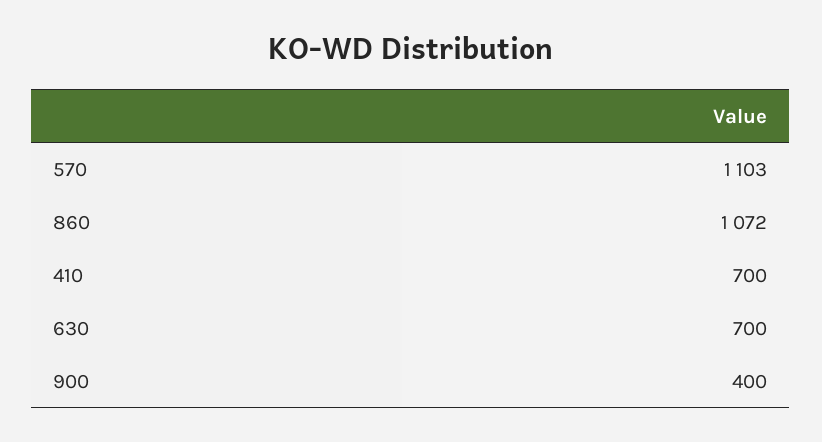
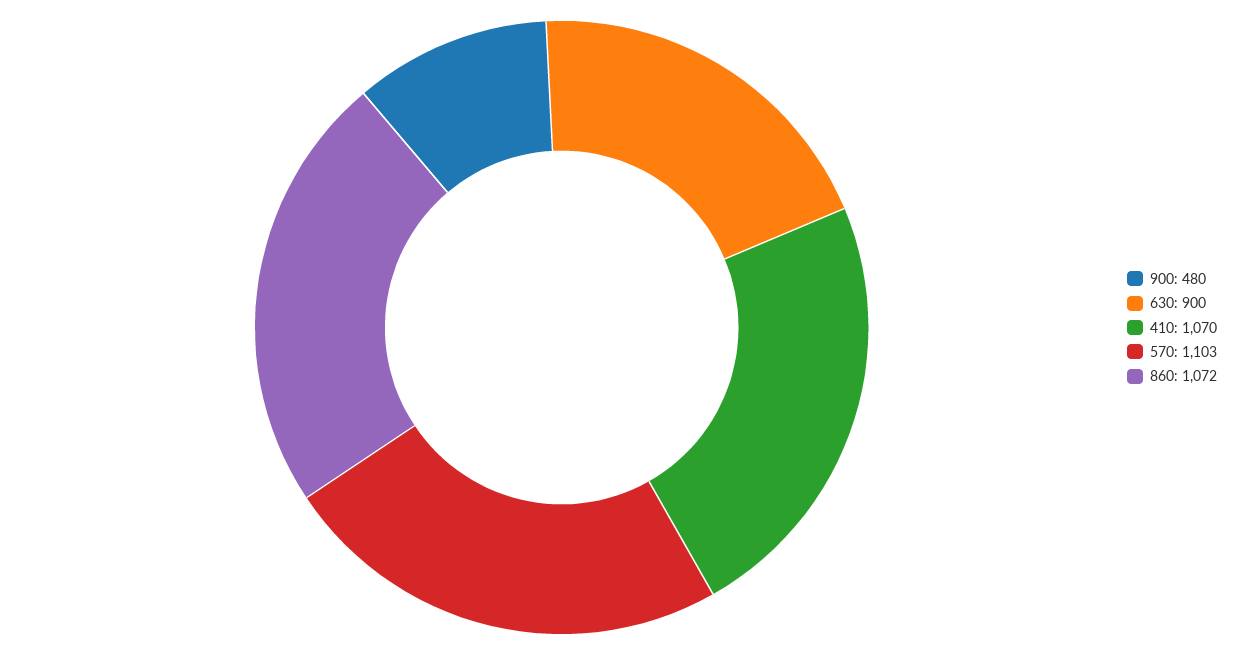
410: 700 -> 1070
630: 700 -> 900
900: 400 -> 480

